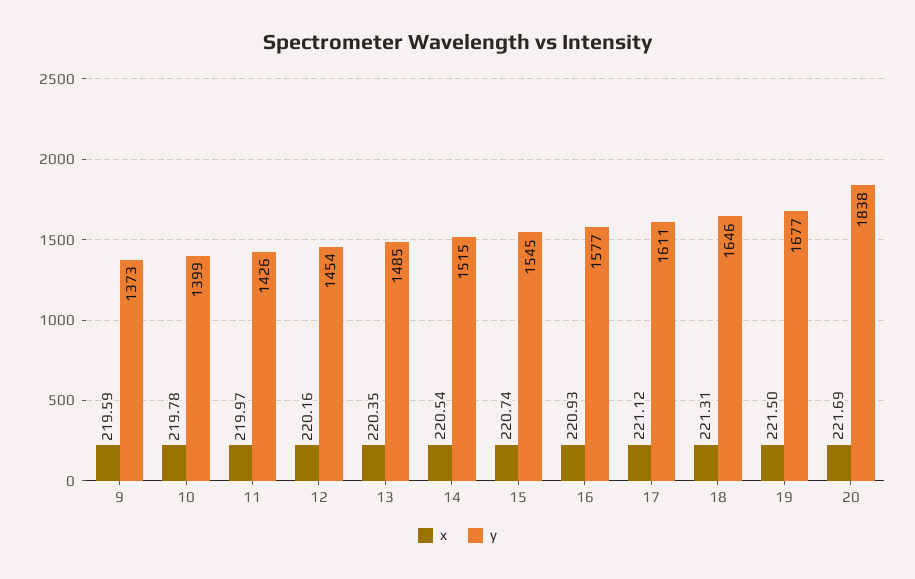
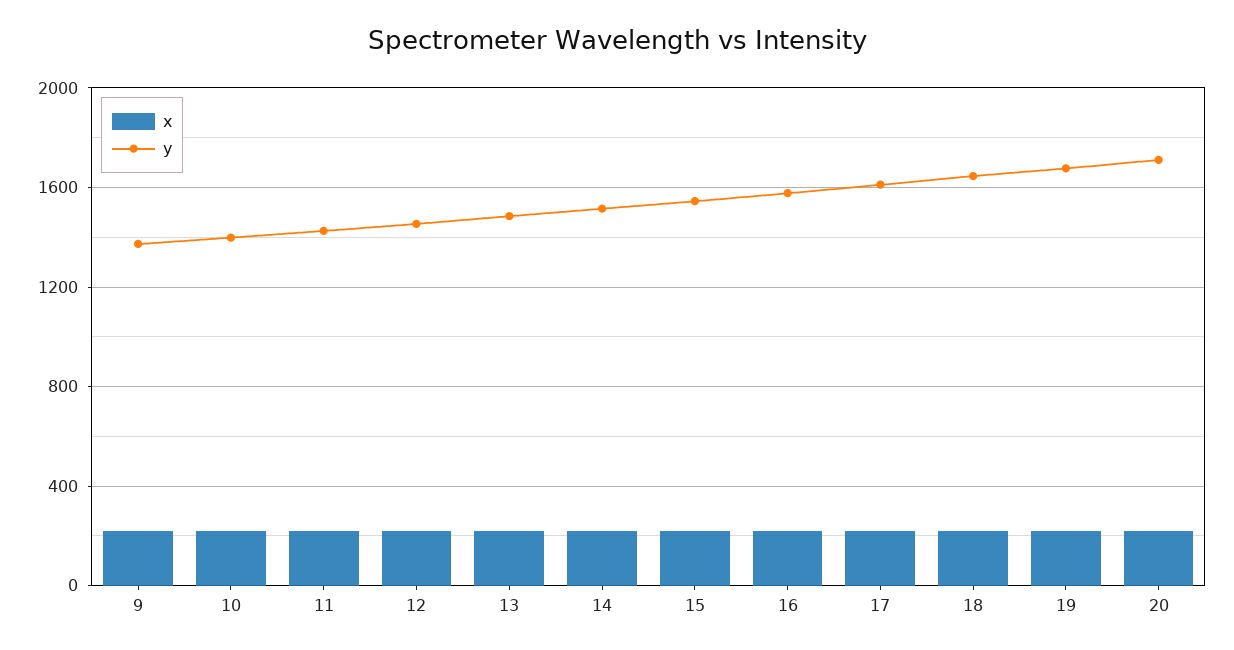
y, 20: 1838 -> 1700

